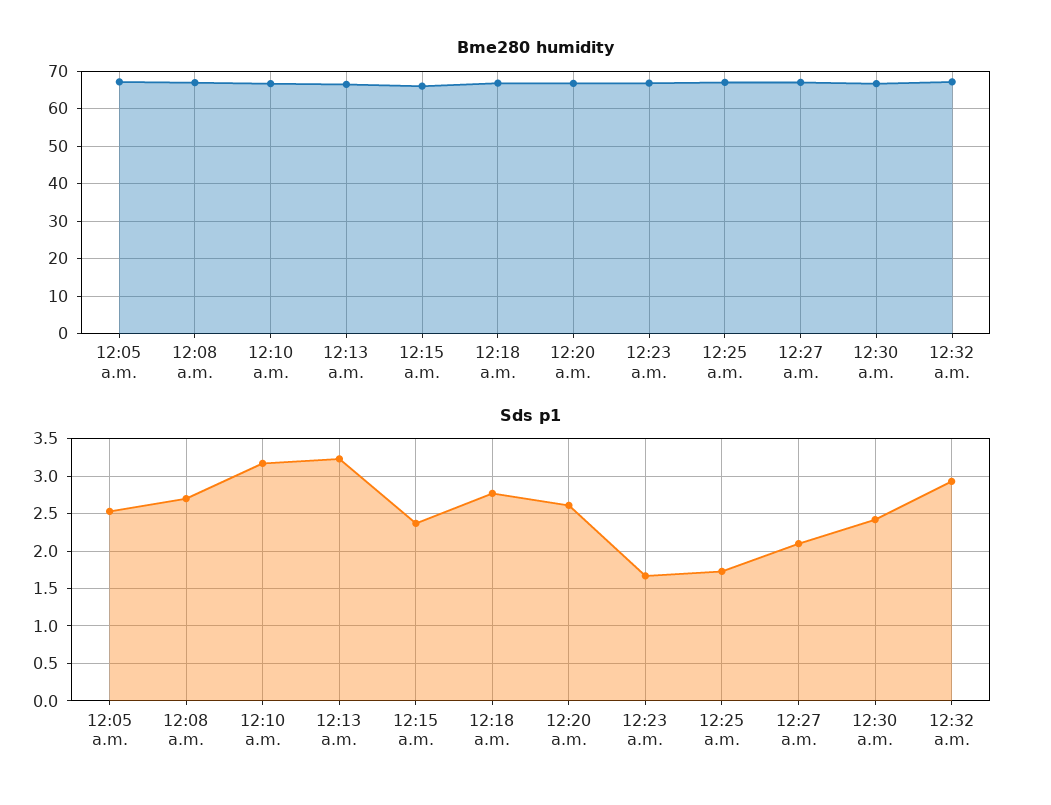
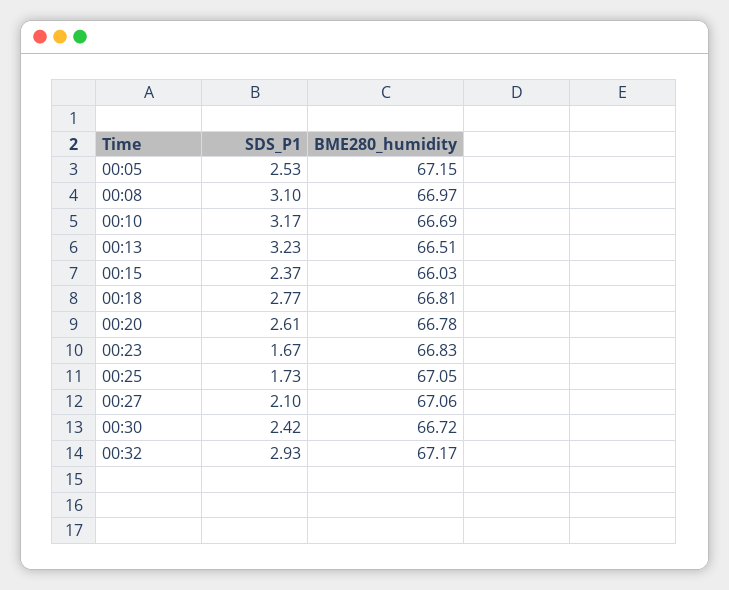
Sds p1, 12:08 a.m.: 2.7 -> 3.1

